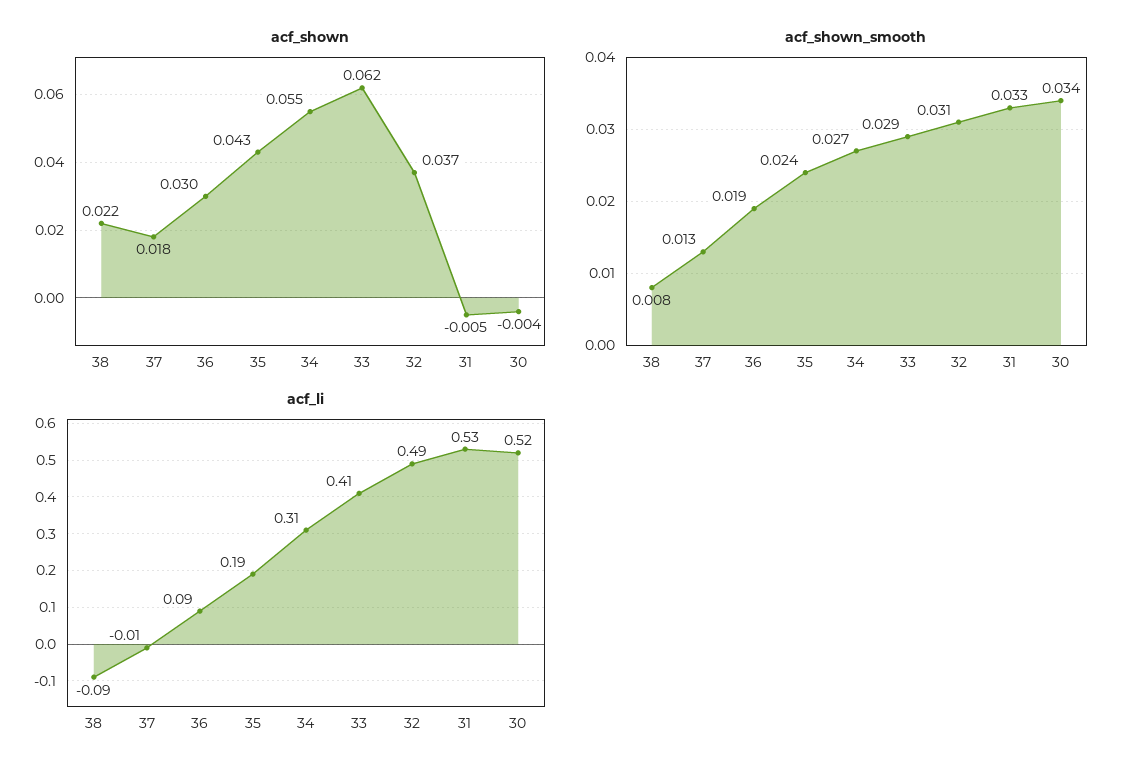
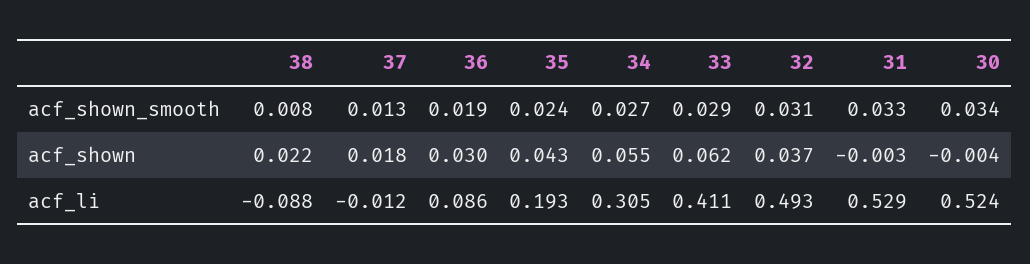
acf_shown, 31: -0.005 -> -0.003

